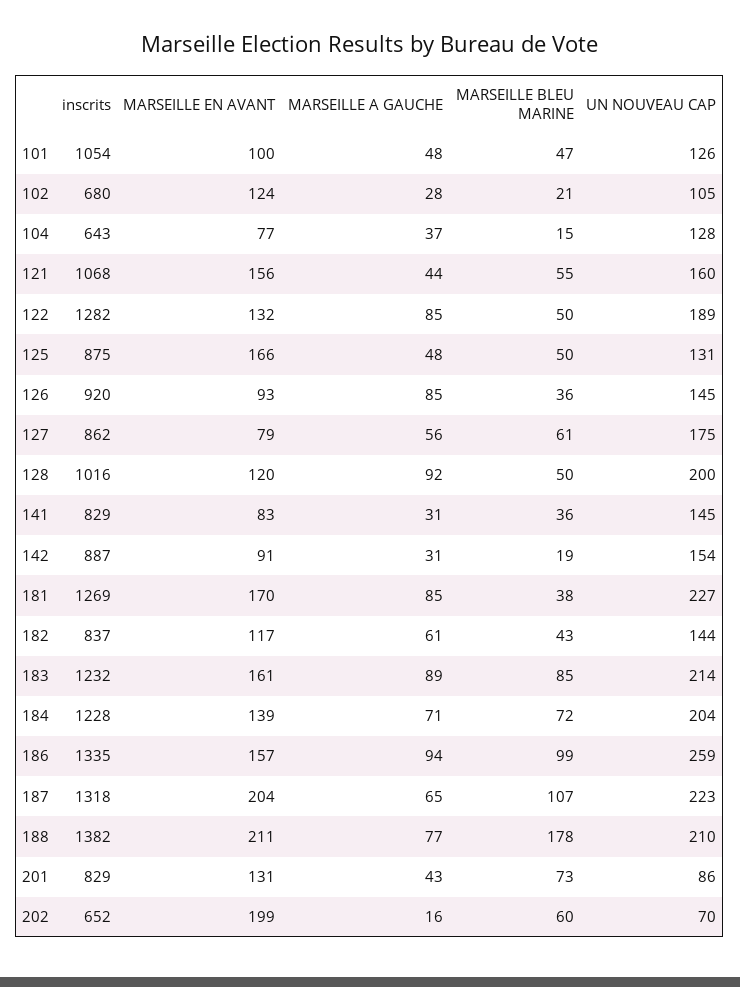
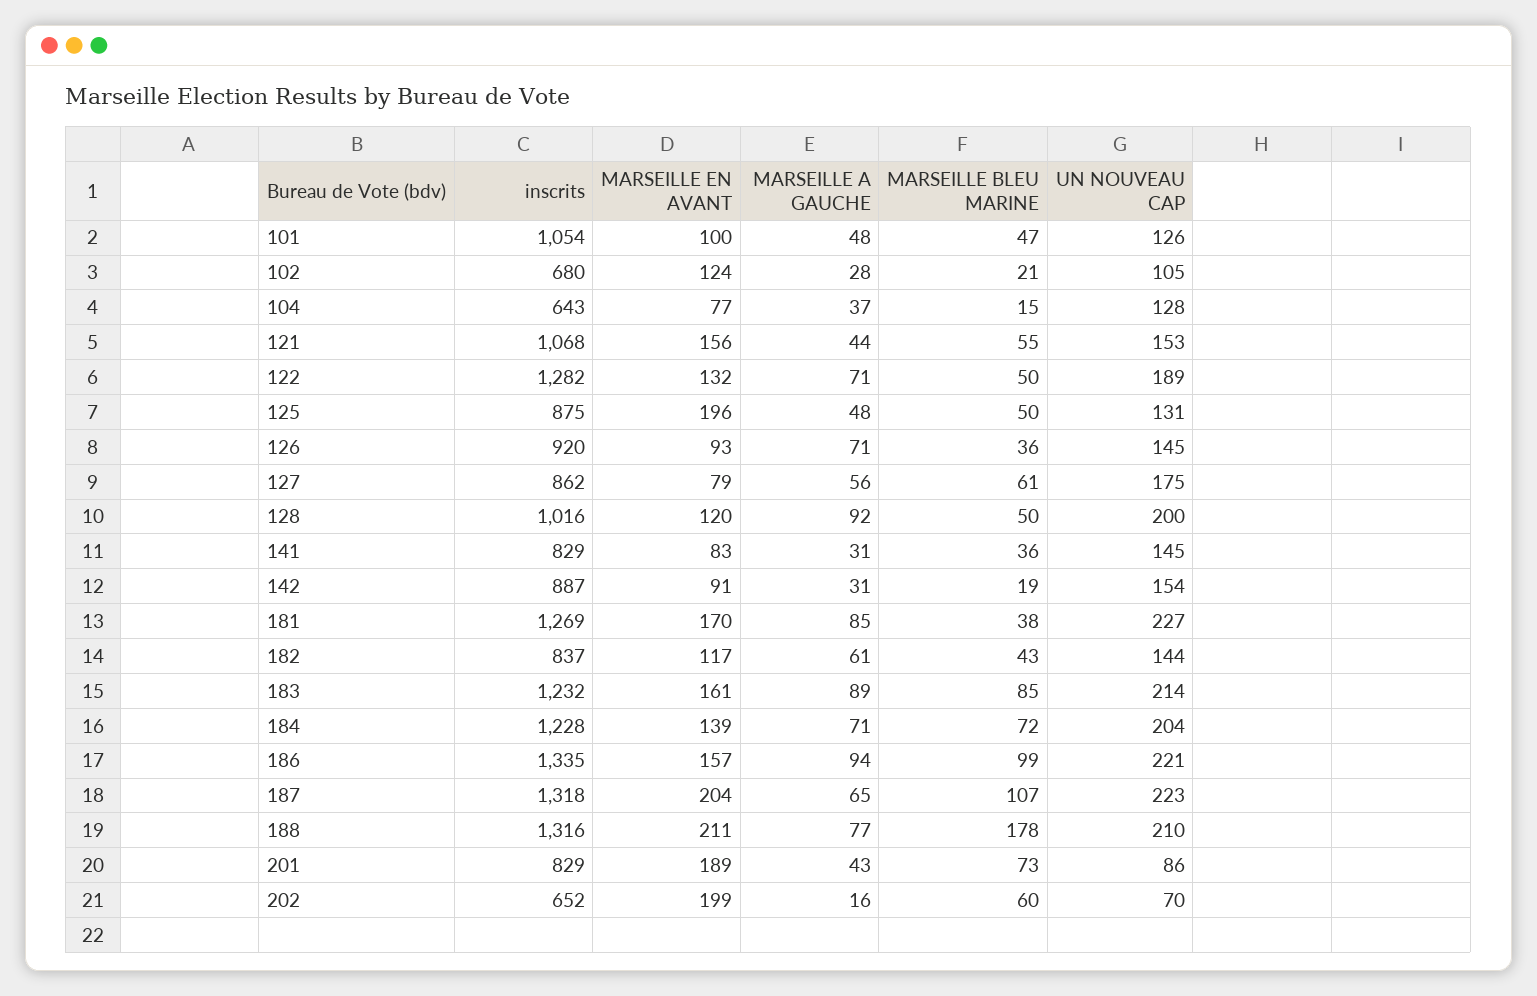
UN NOUVEAU CAP, 121: 160 -> 153
MARSEILLE A GAUCHE, 122: 85 -> 71
MARSEILLE EN AVANT, 125: 166 -> 196
MARSEILLE A GAUCHE, 126: 85 -> 71
UN NOUVEAU CAP, 186: 259 -> 221
inscrits, 188: 1382 -> 1316
MARSEILLE EN AVANT, 201: 131 -> 189

